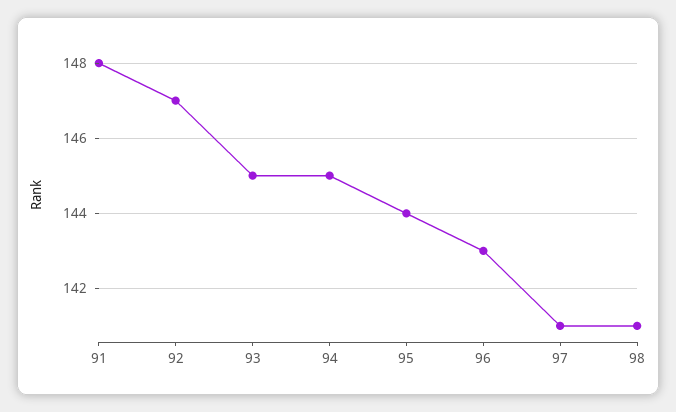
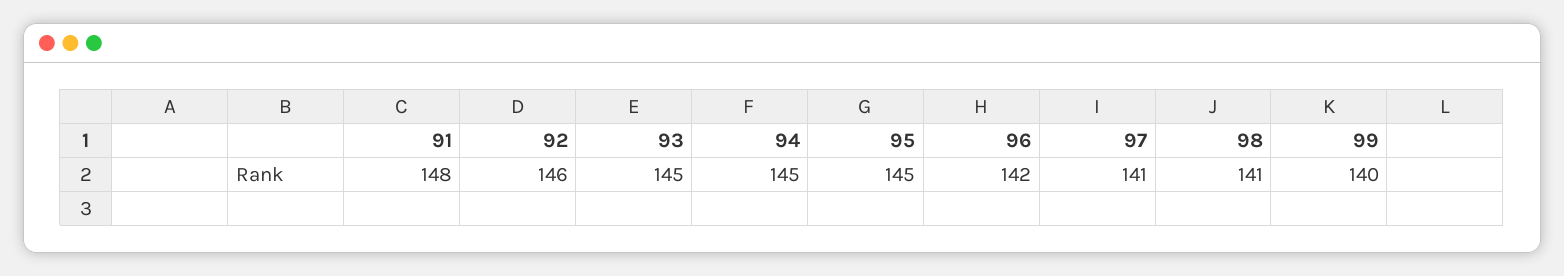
92: 147 -> 146
95: 144 -> 145
96: 143 -> 142
99: none -> 140

